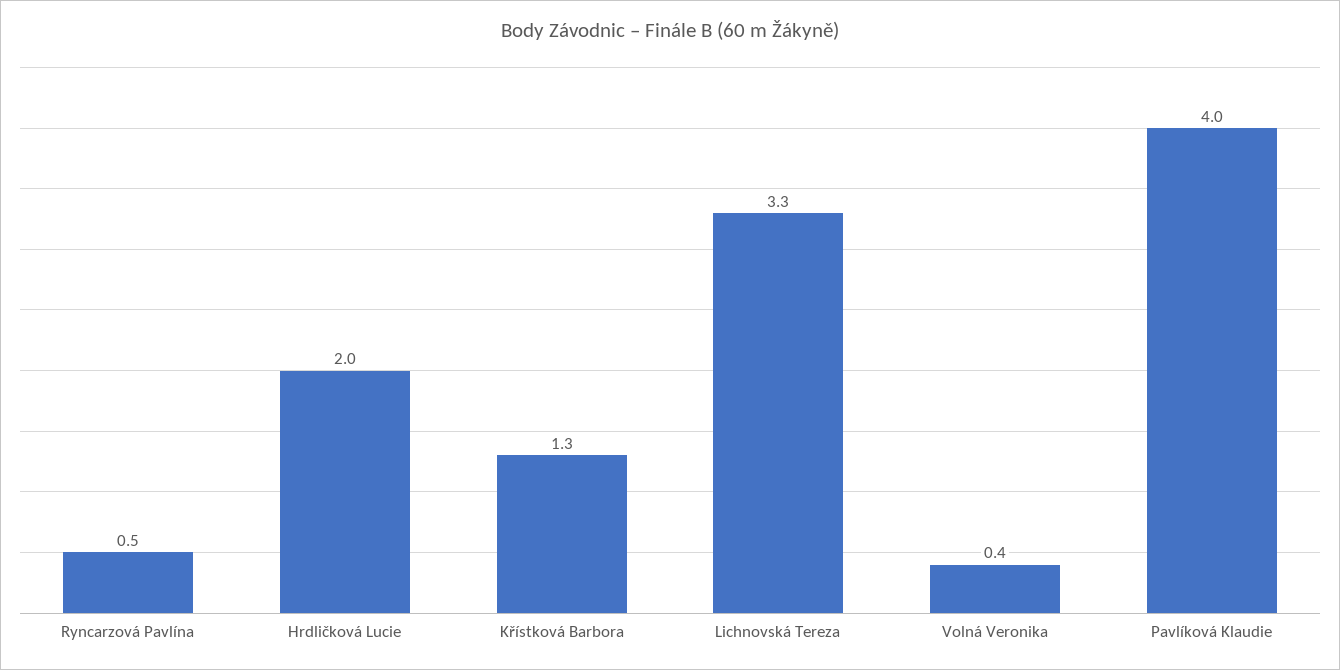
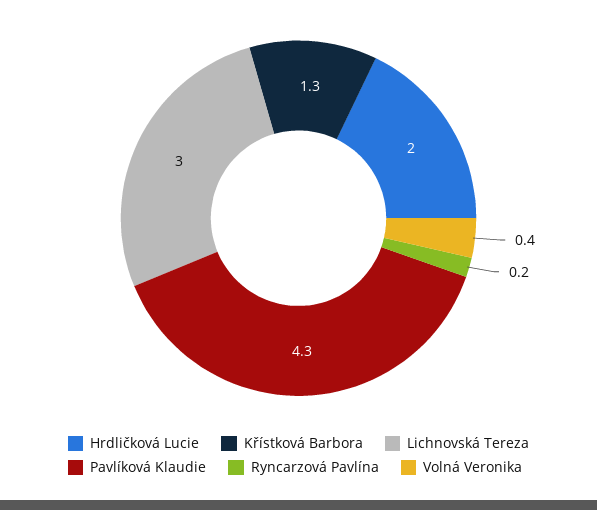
Ryncarzová Pavlína: 0.5 -> 0.2
Lichnovská Tereza: 3.3 -> 3
Pavlíková Klaudie: 4 -> 4.3

